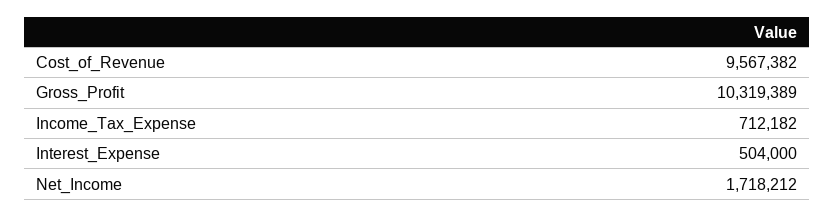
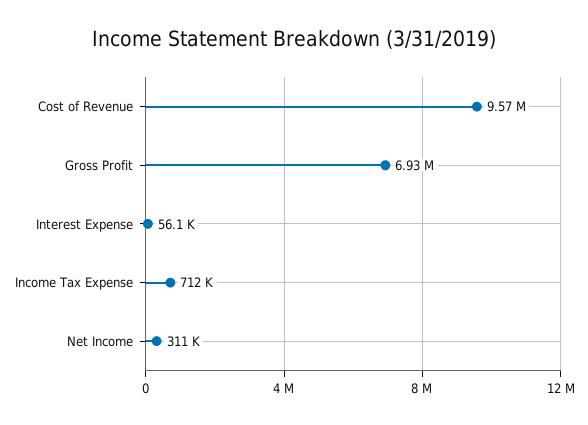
Gross_Profit: 10319389 -> 6930000
Interest_Expense: 504000 -> 56100
Net_Income: 1718212 -> 311000

